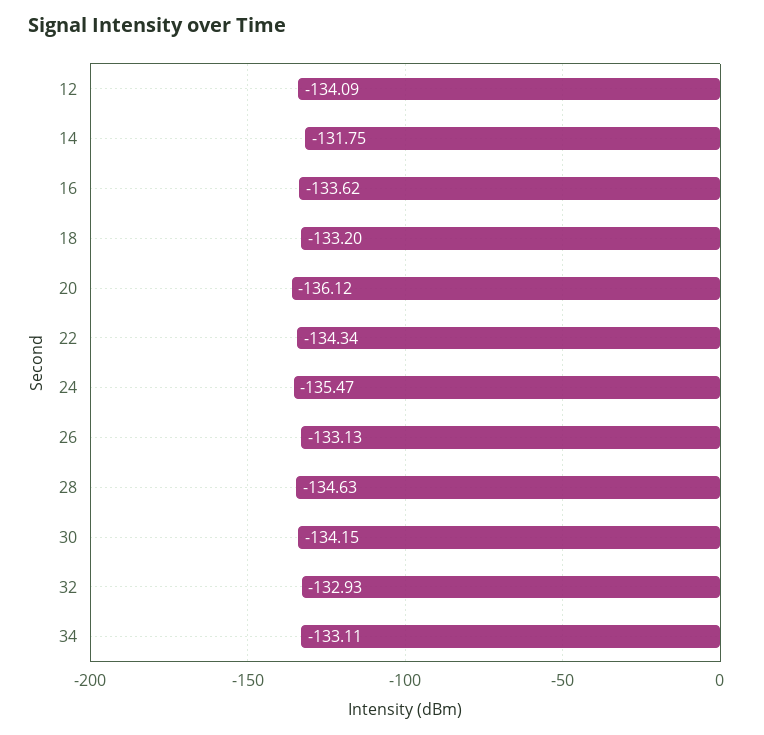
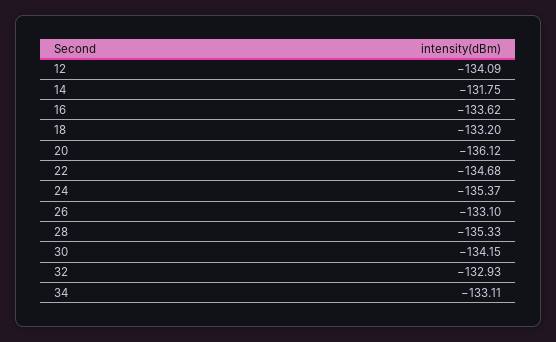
22: -134.34 -> -134.68
24: -135.47 -> -135.37
26: -133.13 -> -133.1
28: -134.63 -> -135.33

